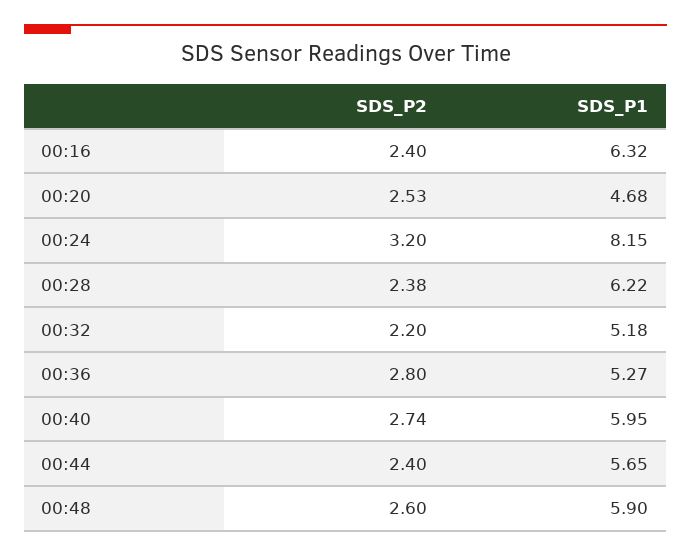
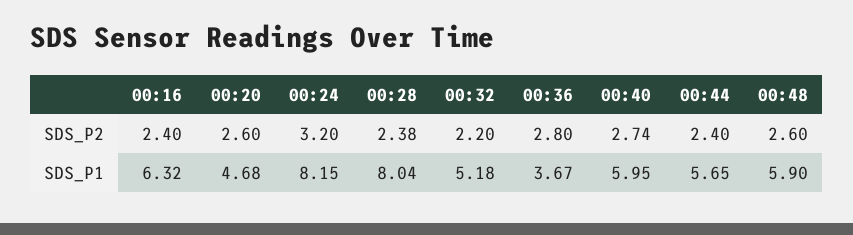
SDS_P2, 00:20: 2.53 -> 2.6
SDS_P1, 00:28: 6.22 -> 8.04
SDS_P1, 00:36: 5.27 -> 3.67

